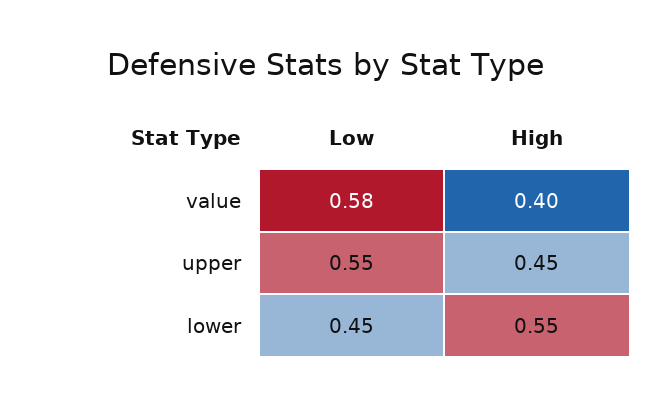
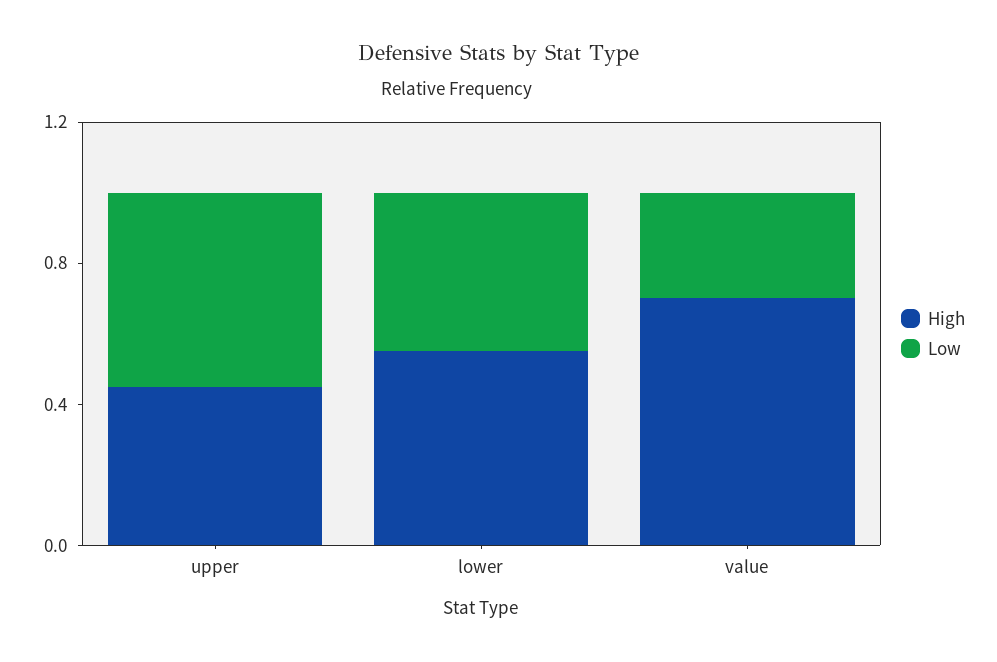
Low, value: 0.58 -> 0.3
High, value: 0.4 -> 0.7

